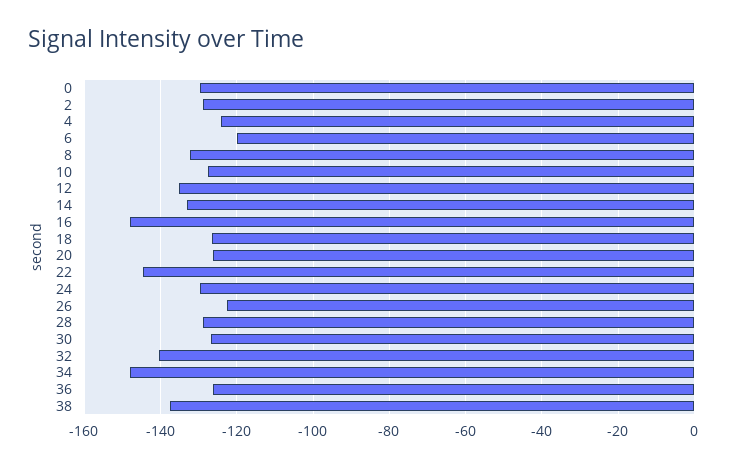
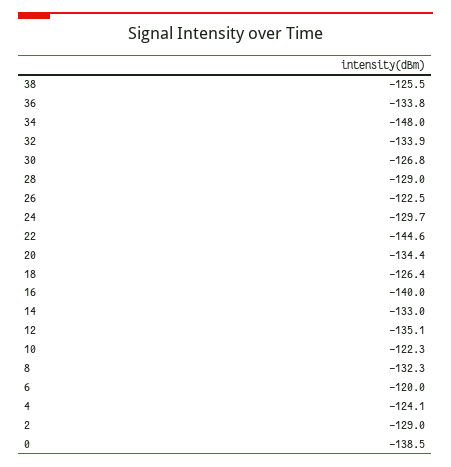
0: -130 -> -138.5
10: -128 -> -122.3
16: -148 -> -140
20: -126 -> -134.4
32: -140 -> -133.9
36: -126 -> -133.8
38: -138 -> -125.5

